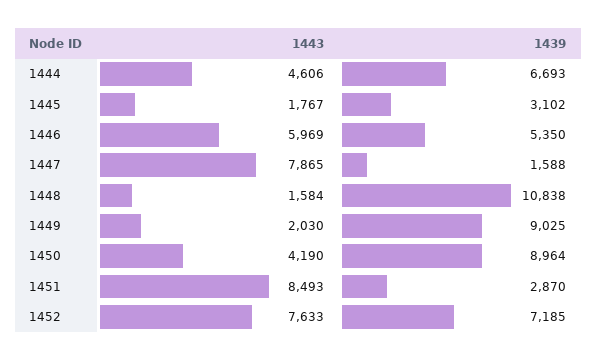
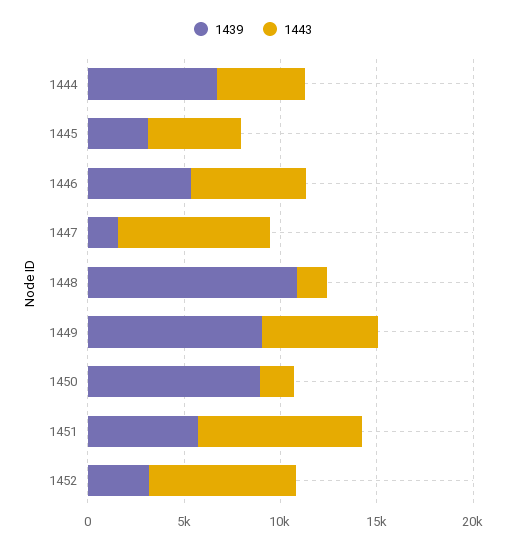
1443, 1445: 1767 -> 5000
1443, 1449: 2030 -> 6000
1443, 1450: 4190 -> 2000
1439, 1451: 2870 -> 6000
1439, 1452: 7185 -> 3000

